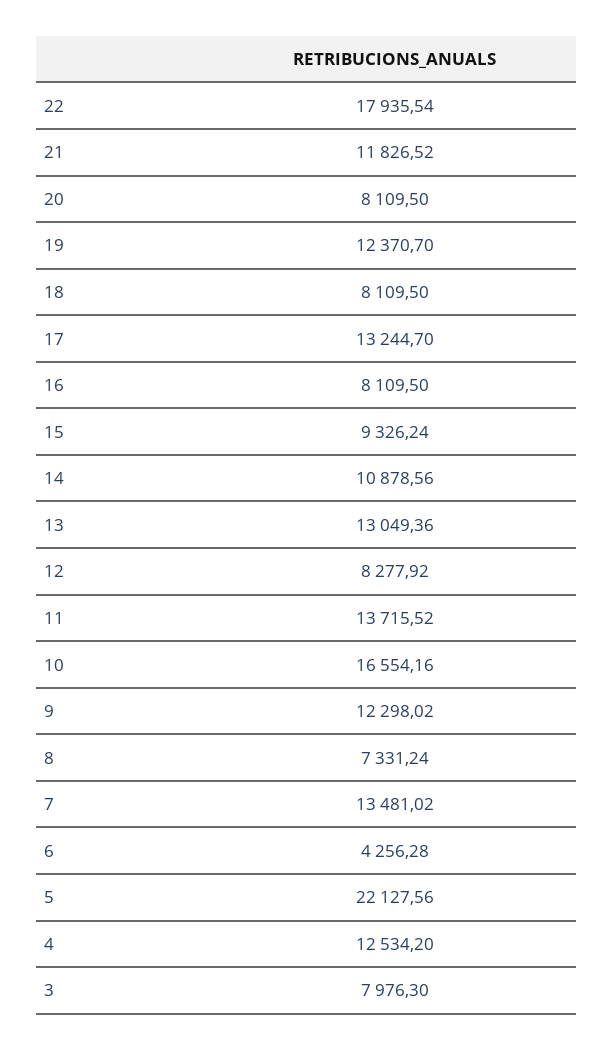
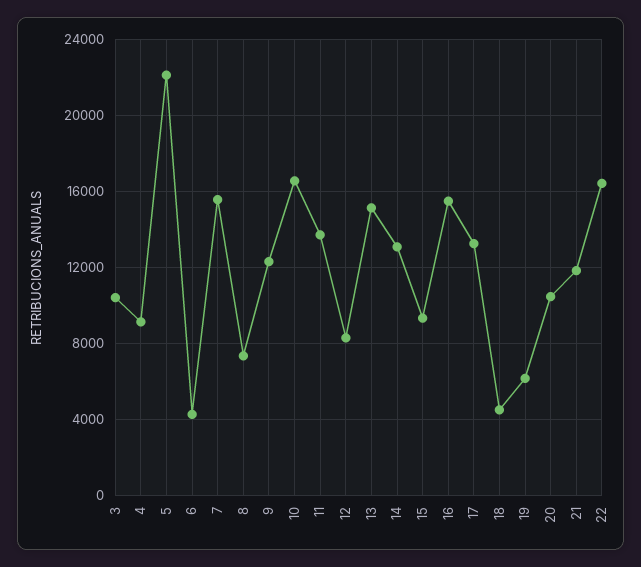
22: 17935.54 -> 16500
20: 8109.5 -> 10500
19: 12370.7 -> 6000
18: 8109.5 -> 4500
16: 8109.5 -> 15500
14: 10878.56 -> 13000
13: 13049.36 -> 15000
7: 13481.02 -> 15500
4: 12534.2 -> 9000
3: 7976.3 -> 10500

